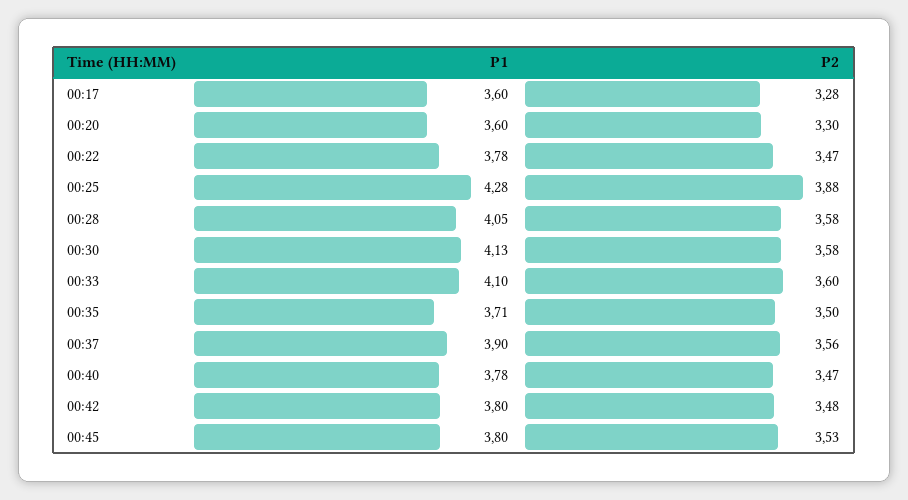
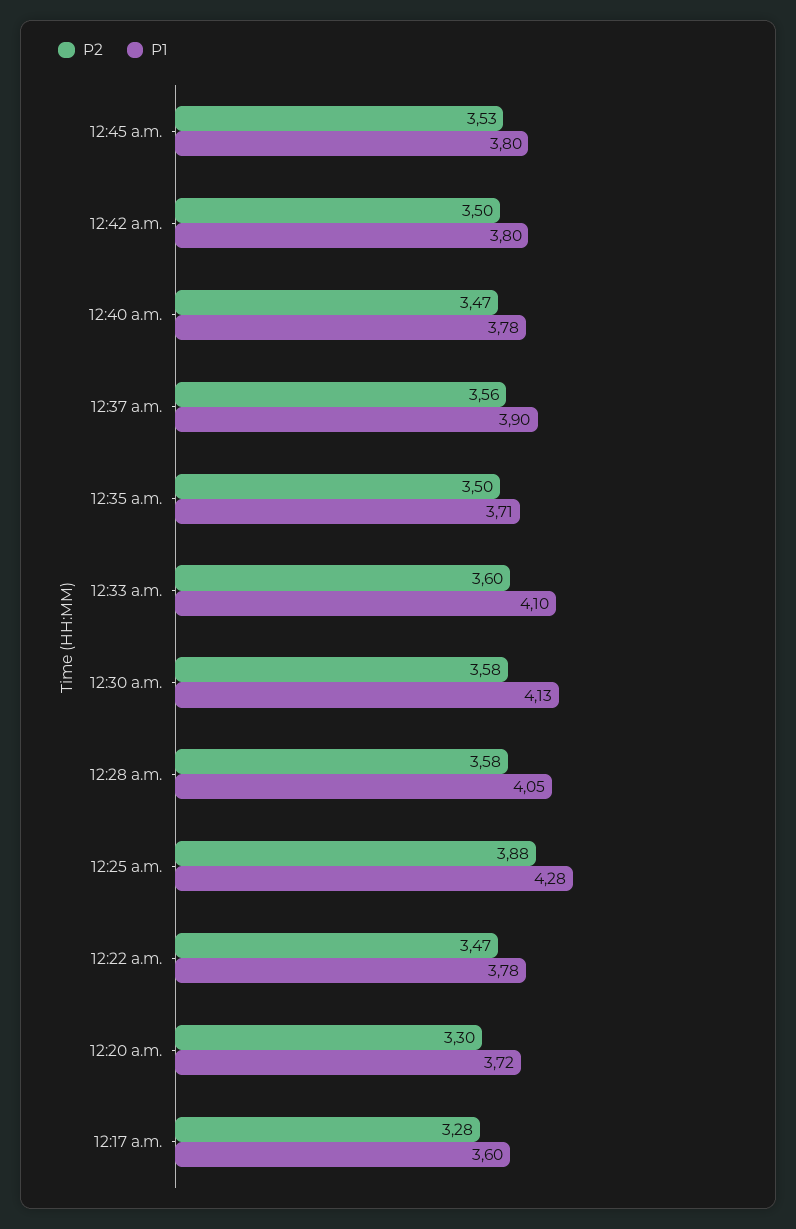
P1, 00:20: 3.6 -> 3.72
P2, 00:42: 3.48 -> 3.5

